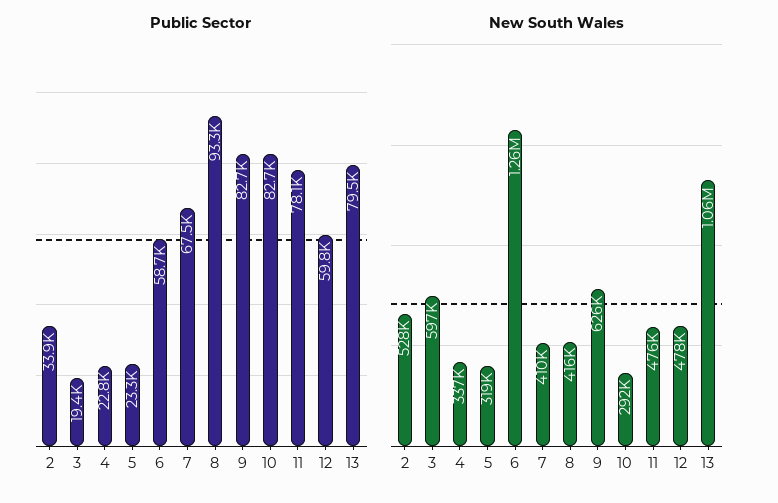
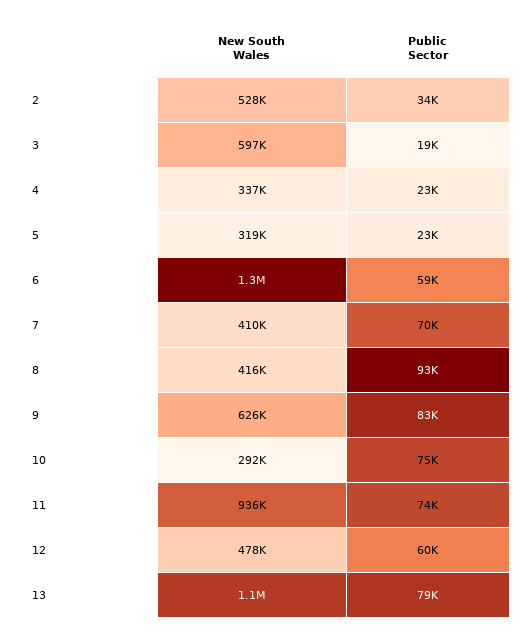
Public Sector, 7: 67500 -> 70000
Public Sector, 10: 82700 -> 75000
Public Sector, 11: 78100 -> 74000
New South Wales, 11: 476000 -> 936000

